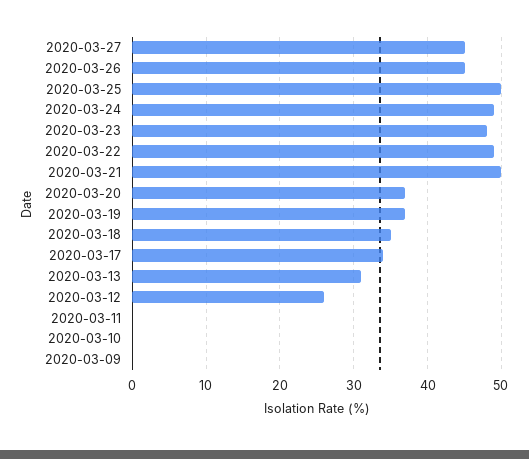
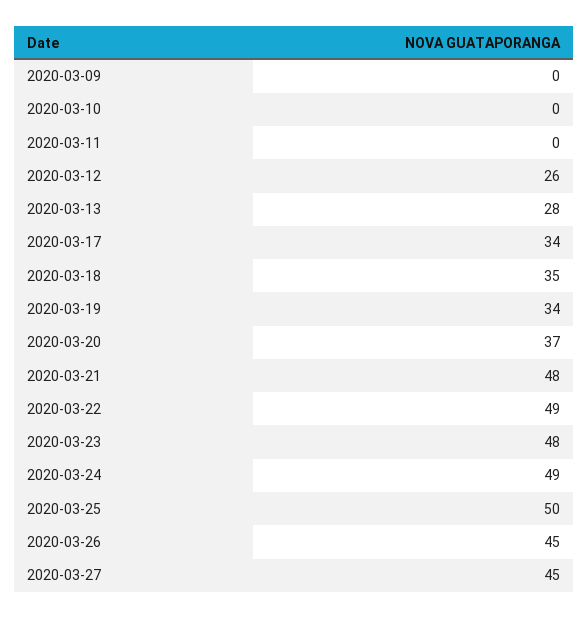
2020-03-21: 50 -> 48
2020-03-19: 37 -> 34
2020-03-13: 31 -> 28

